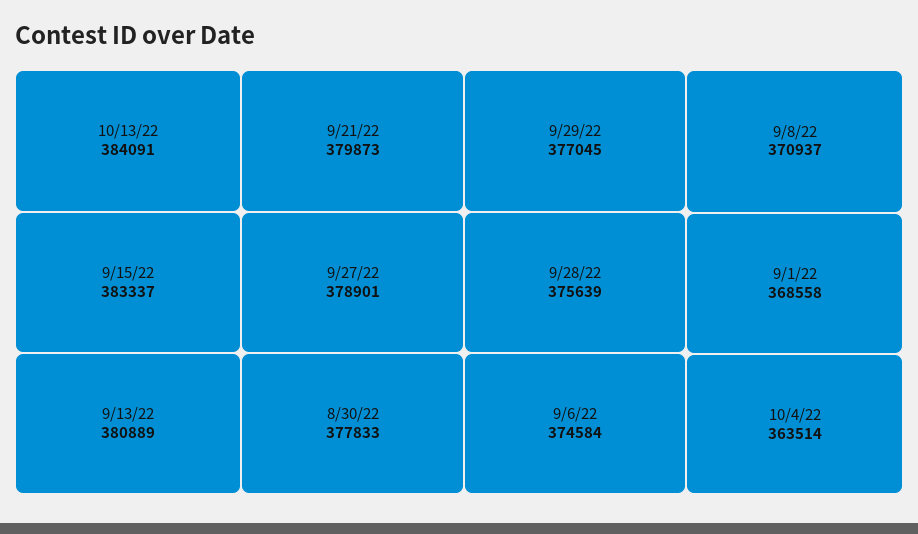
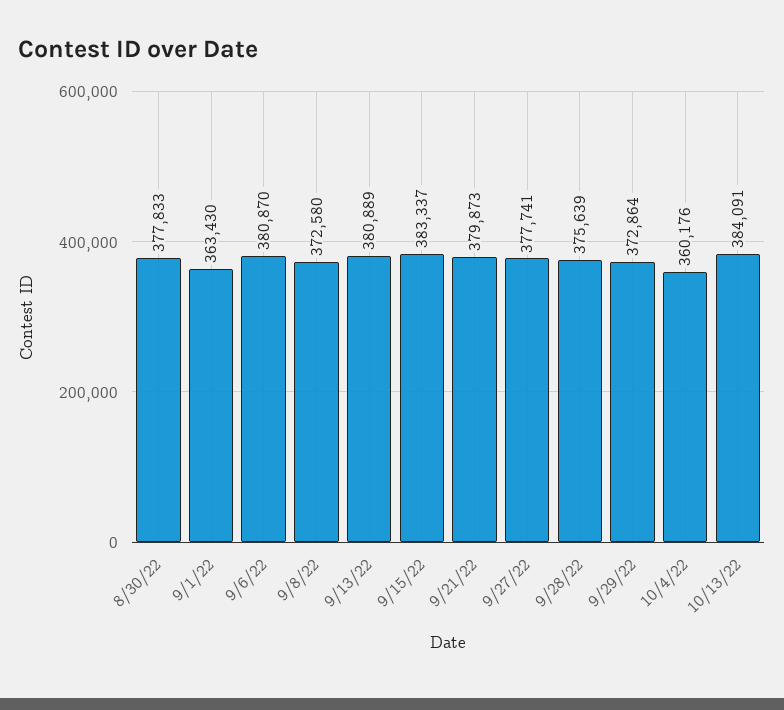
9/27/22: 378901 -> 377741
9/29/22: 377045 -> 372864
9/6/22: 374584 -> 380870
9/8/22: 370937 -> 372580
9/1/22: 368558 -> 363430
10/4/22: 363514 -> 360176

